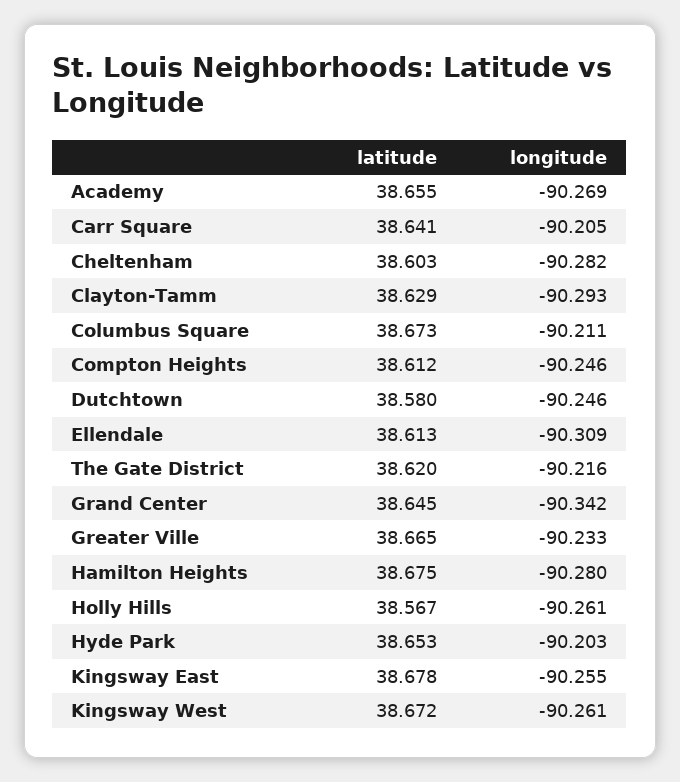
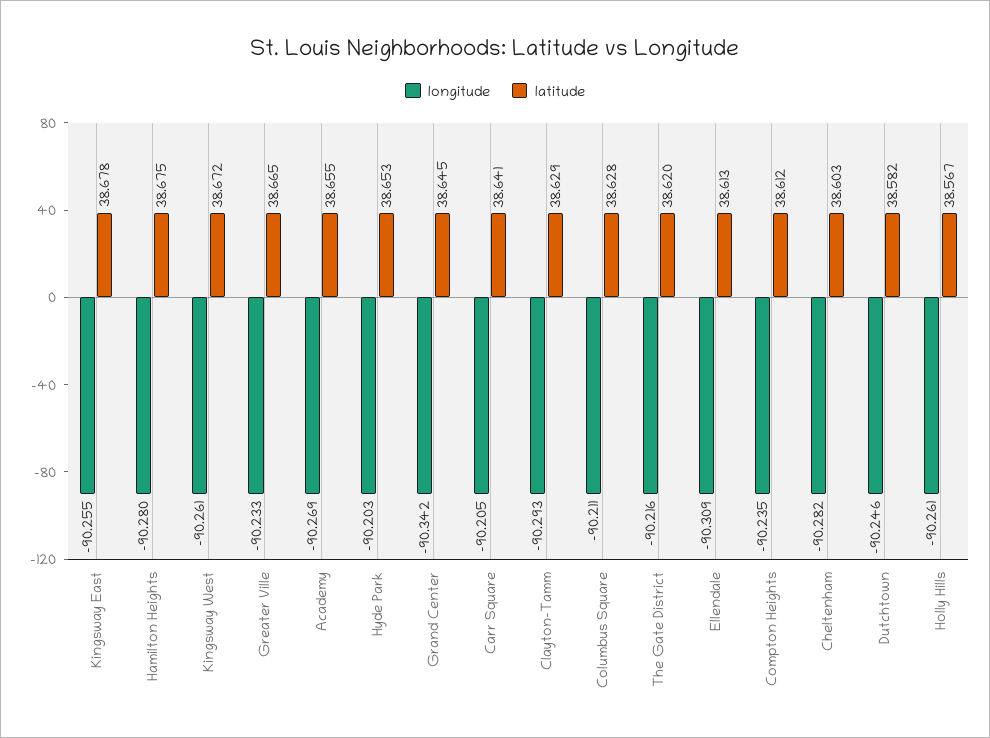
latitude, Columbus Square: 38.673 -> 38.628
longitude, Compton Heights: -90.246 -> -90.235
latitude, Dutchtown: 38.58 -> 38.582

